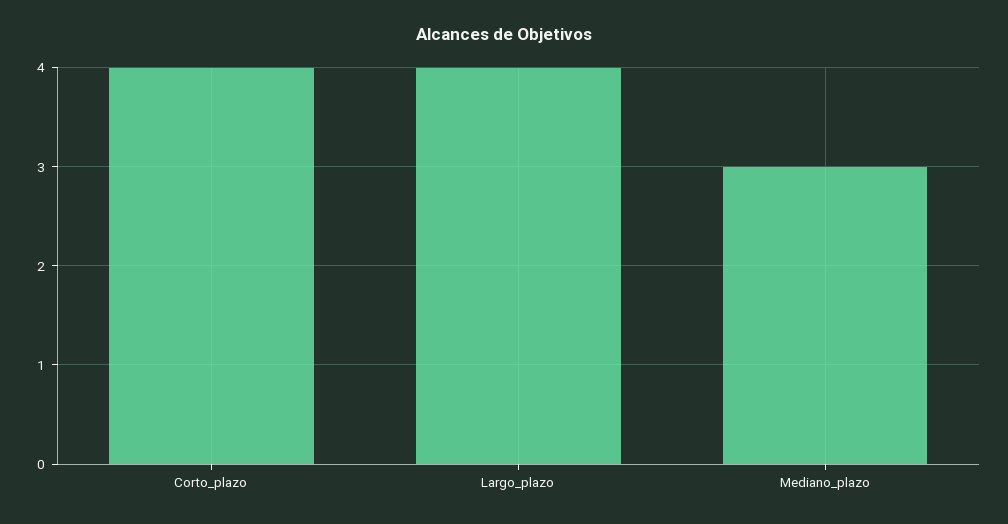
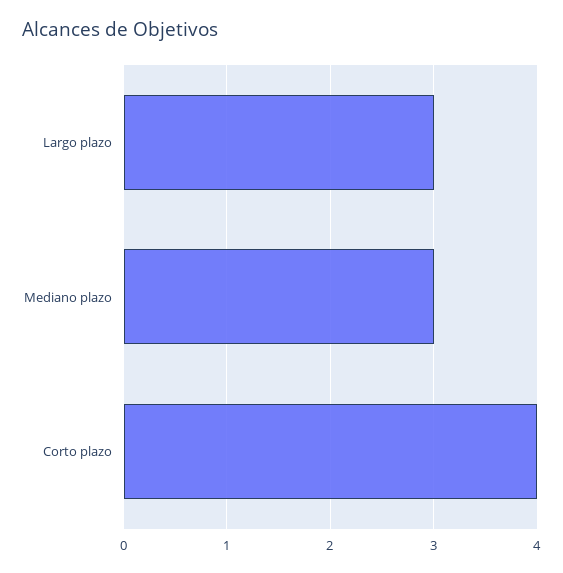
Largo_plazo: 4 -> 3

